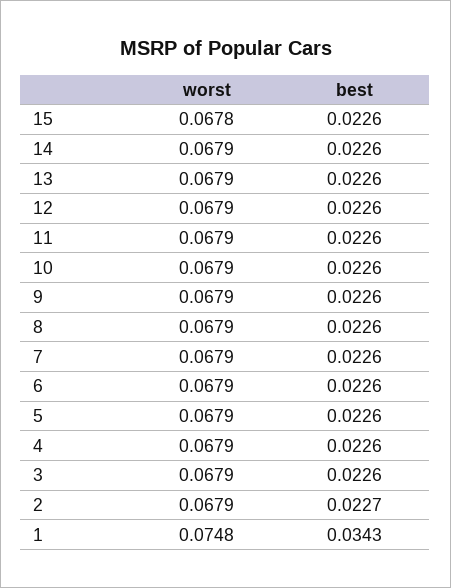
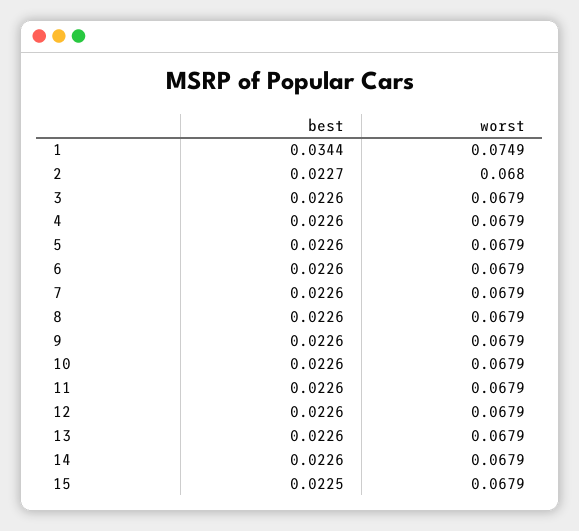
worst, 15: 0.0678 -> 0.0679
best, 15: 0.0226 -> 0.0225
worst, 2: 0.0679 -> 0.068
worst, 1: 0.0748 -> 0.0749
best, 1: 0.0343 -> 0.0344

